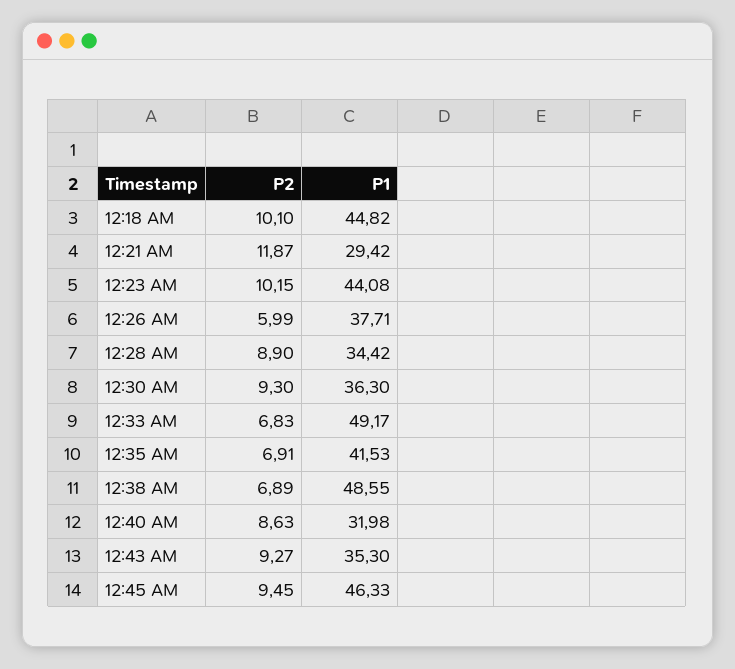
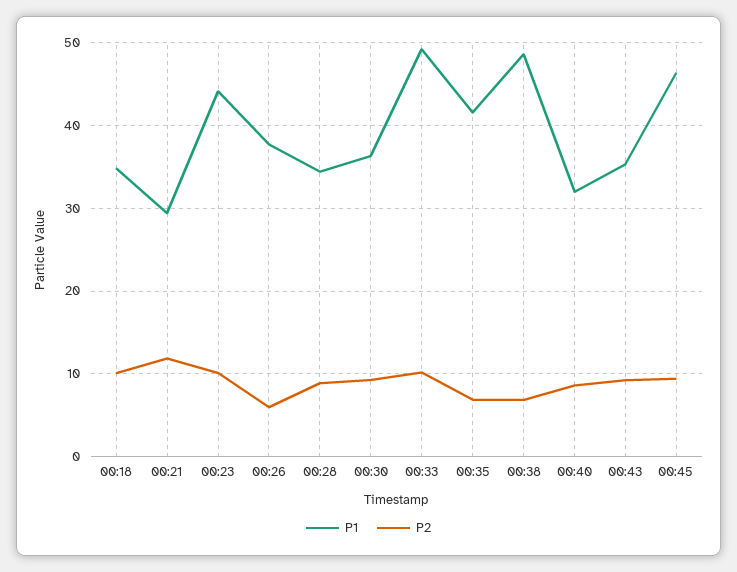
P1, 12:18 AM: 44.82 -> 35
P2, 12:33 AM: 6.83 -> 10

